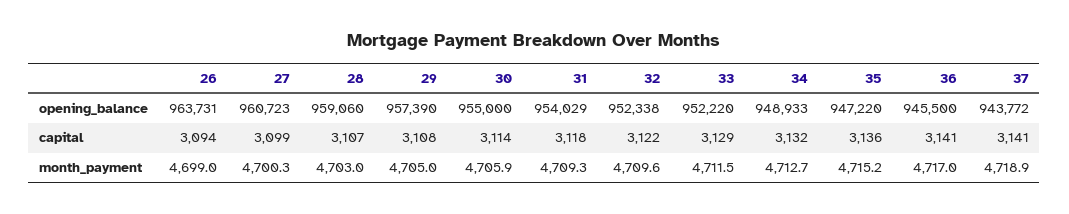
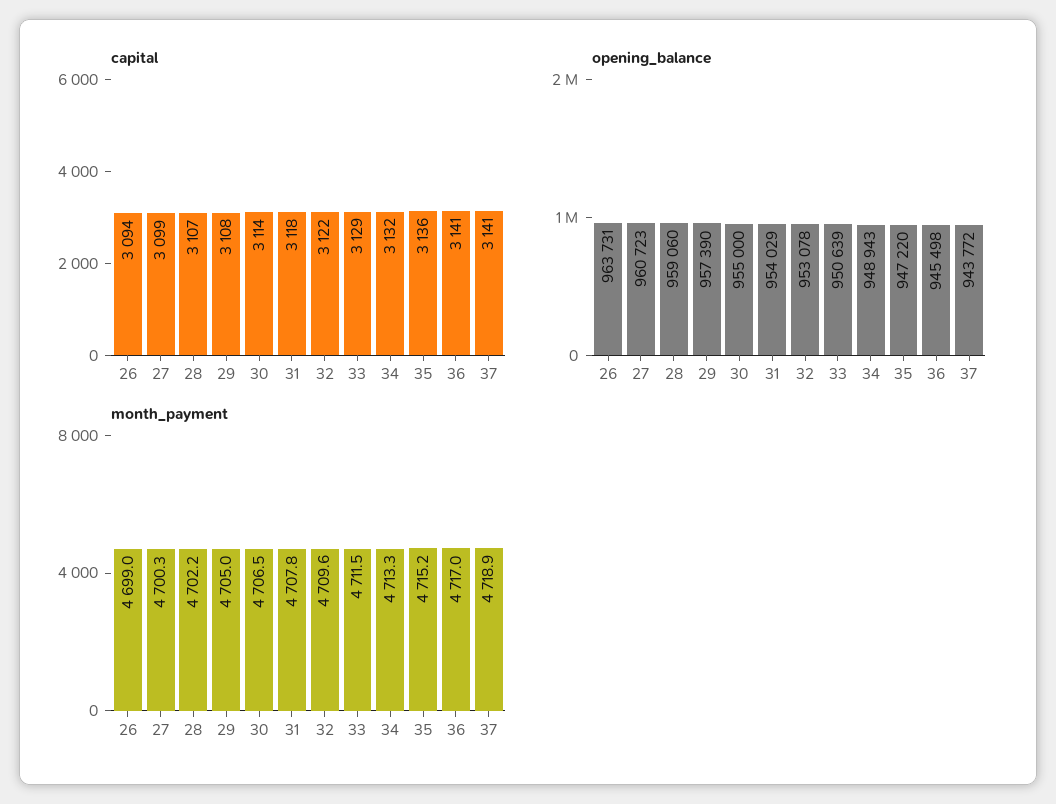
opening_balance, 32: 952338 -> 953078
opening_balance, 33: 952220 -> 950639
opening_balance, 34: 948933 -> 948943
opening_balance, 36: 945500 -> 945498
month_payment, 28: 4703 -> 4702.2
month_payment, 30: 4705.9 -> 4706.5
month_payment, 31: 4709.3 -> 4707.8
month_payment, 34: 4712.7 -> 4713.3

